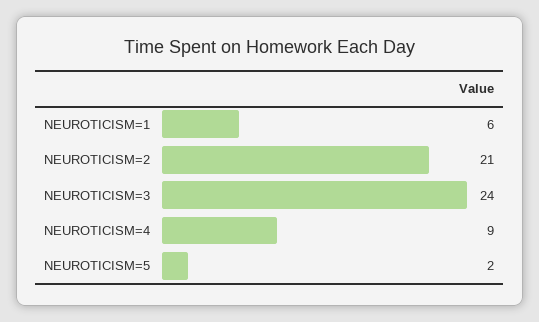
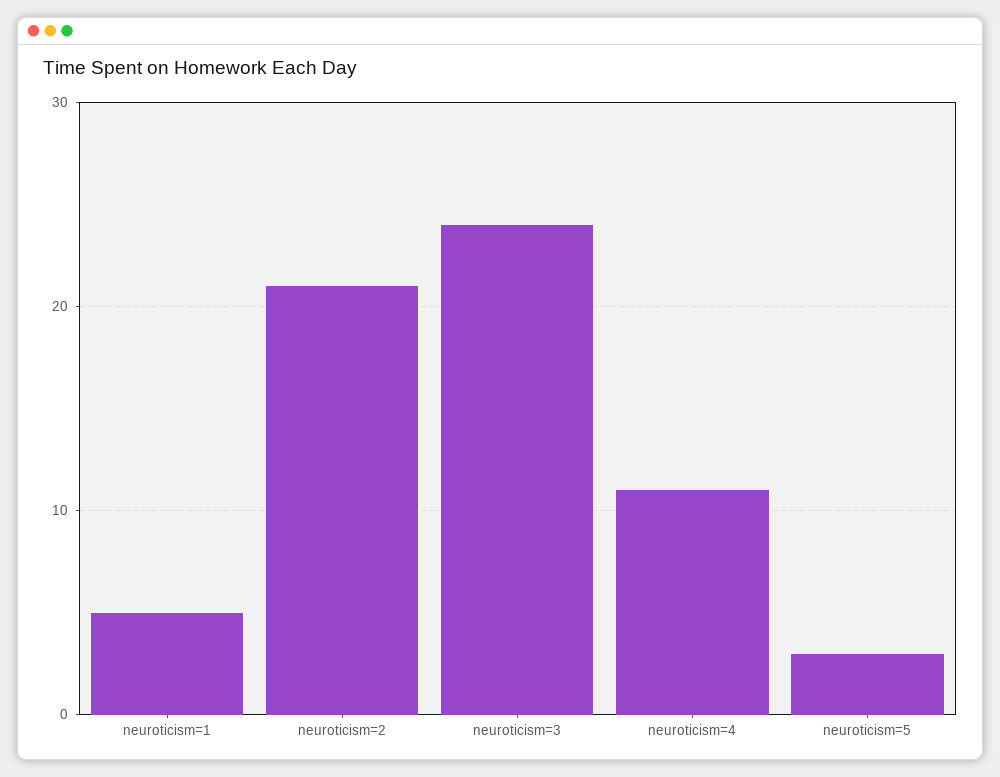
NEUROTICISM=1: 6 -> 5
NEUROTICISM=4: 9 -> 11
NEUROTICISM=5: 2 -> 3

